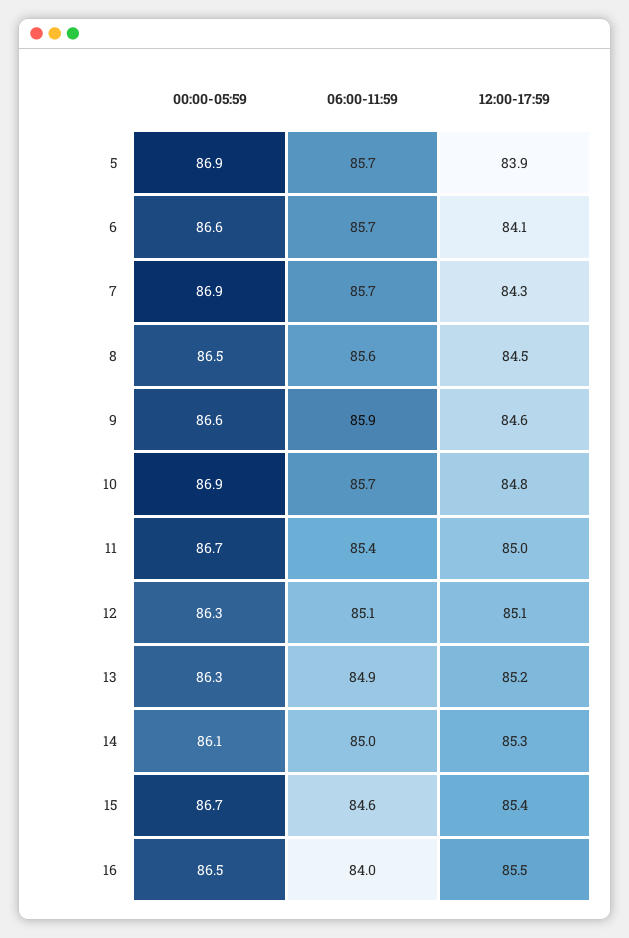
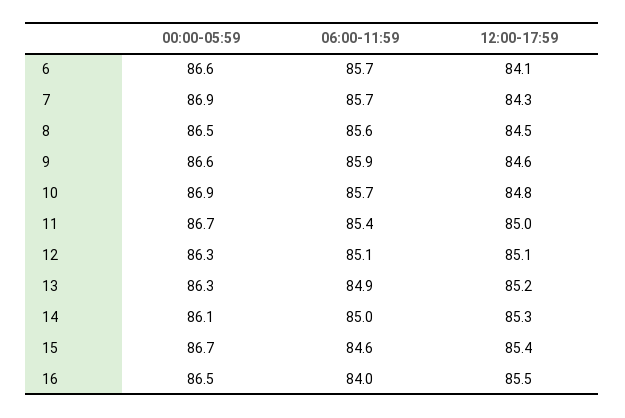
00:00-05:59, 5: 86.9 -> none
06:00-11:59, 5: 85.7 -> none
12:00-17:59, 5: 83.9 -> none

